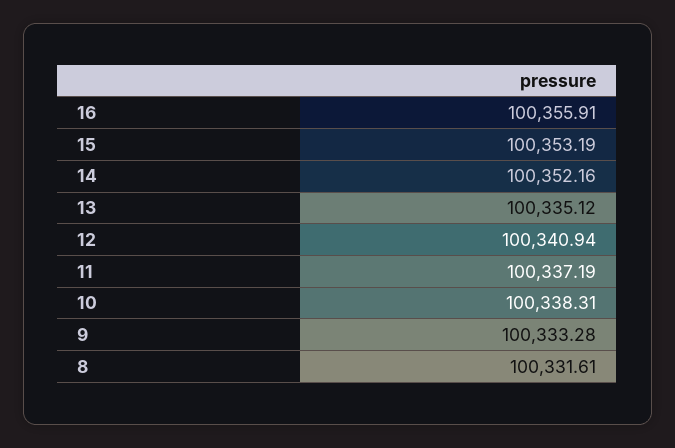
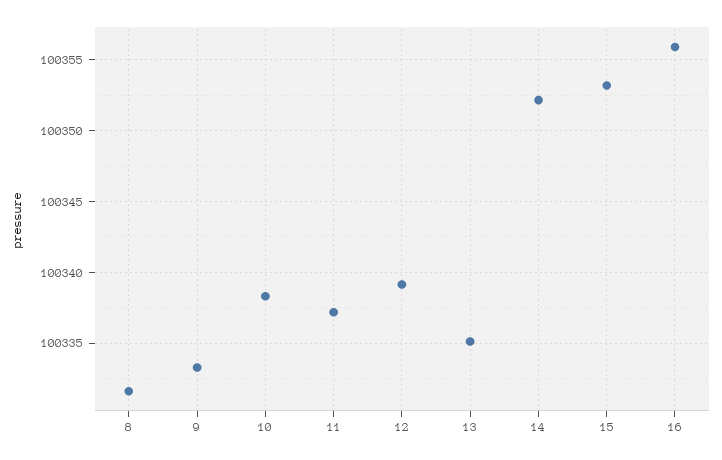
12: 100340.94 -> 100339

